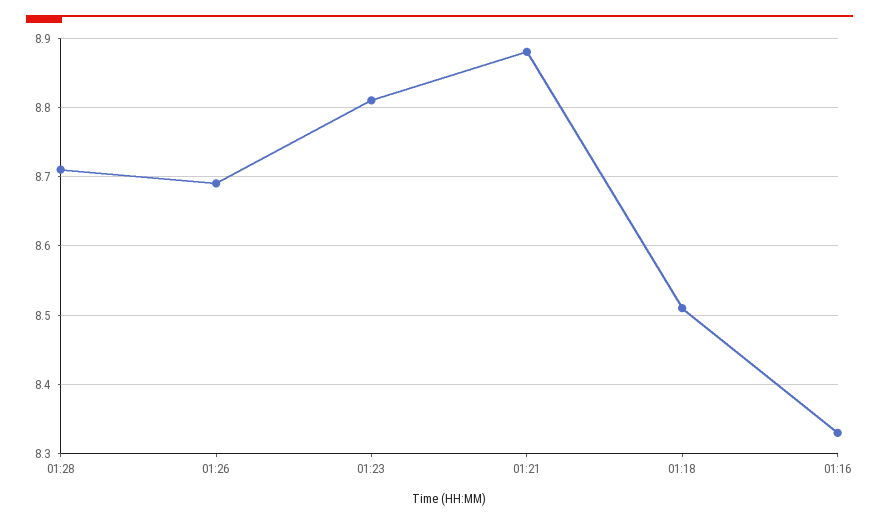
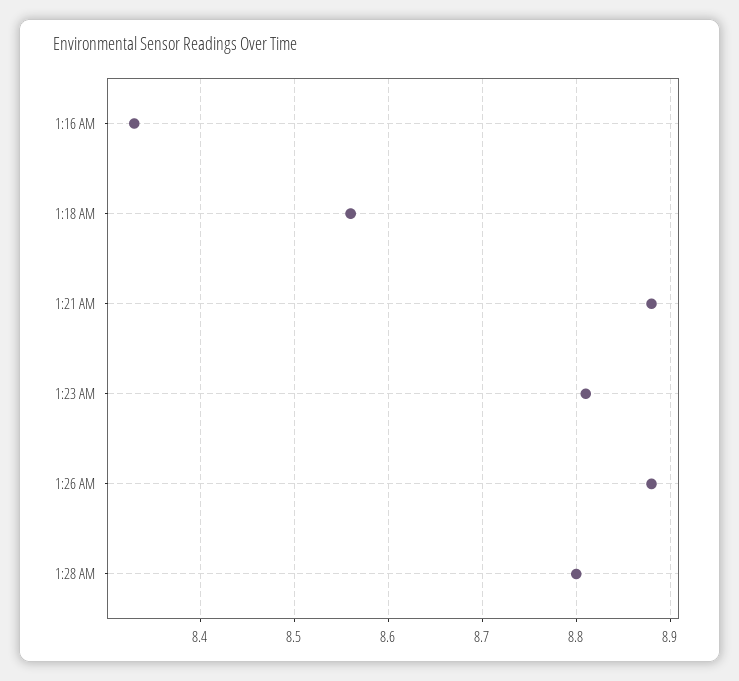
01:28: 8.71 -> 8.8
01:26: 8.69 -> 8.88
01:18: 8.51 -> 8.56

